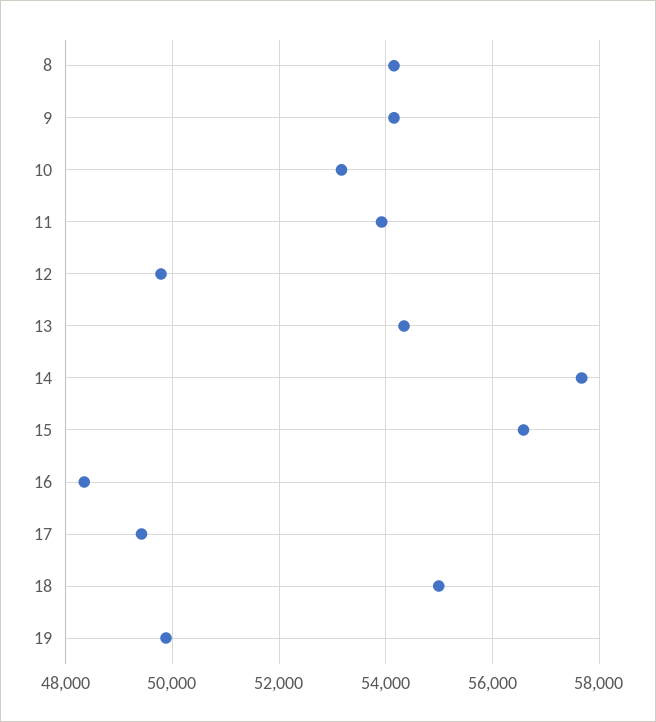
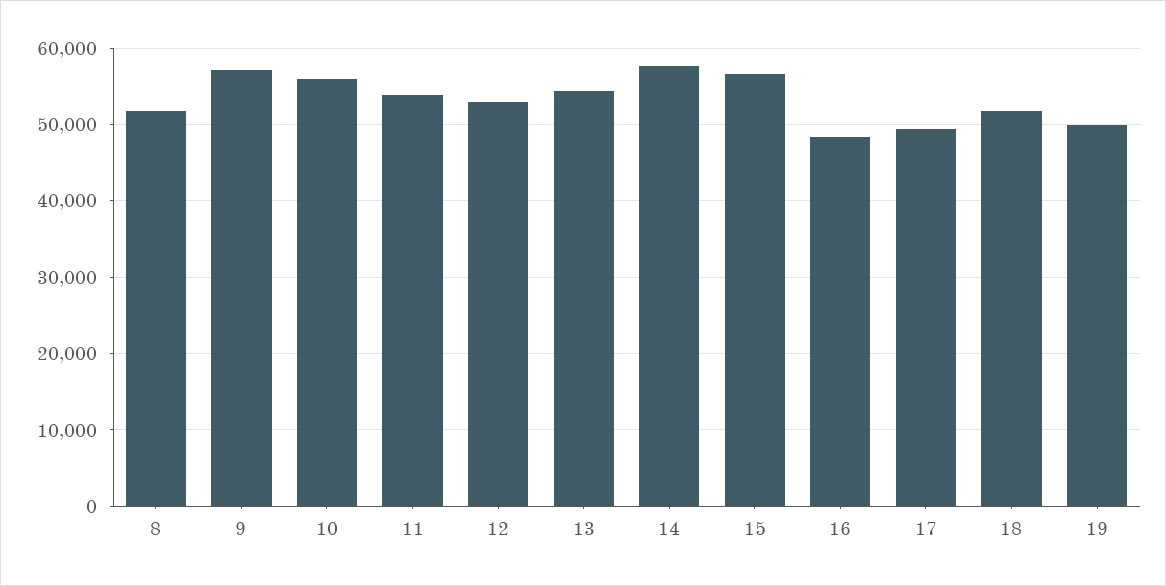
8: 54200 -> 52000
9: 54200 -> 57000
10: 53200 -> 56000
12: 49800 -> 53000
18: 55000 -> 52000

